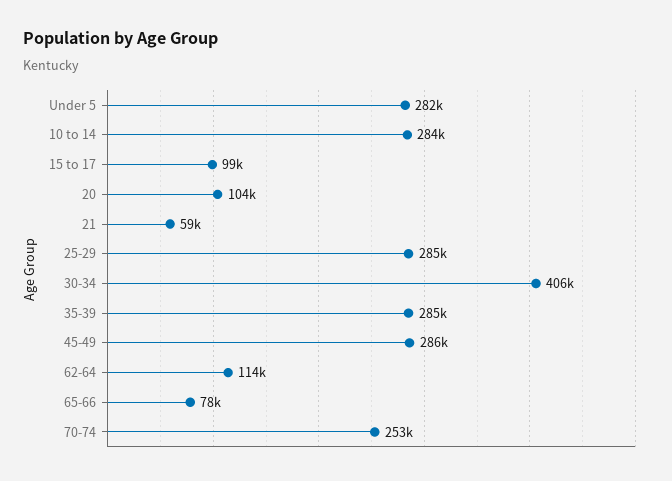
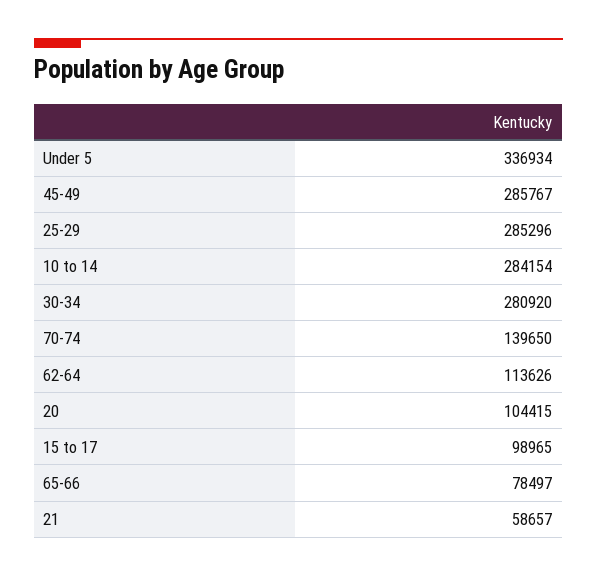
Under 5: 282000 -> 336934
30-34: 406000 -> 280920
35-39: 285000 -> none
70-74: 253000 -> 139650

